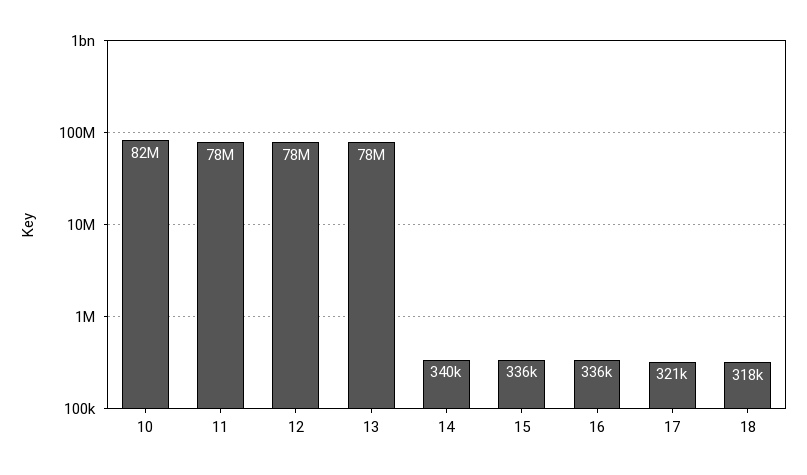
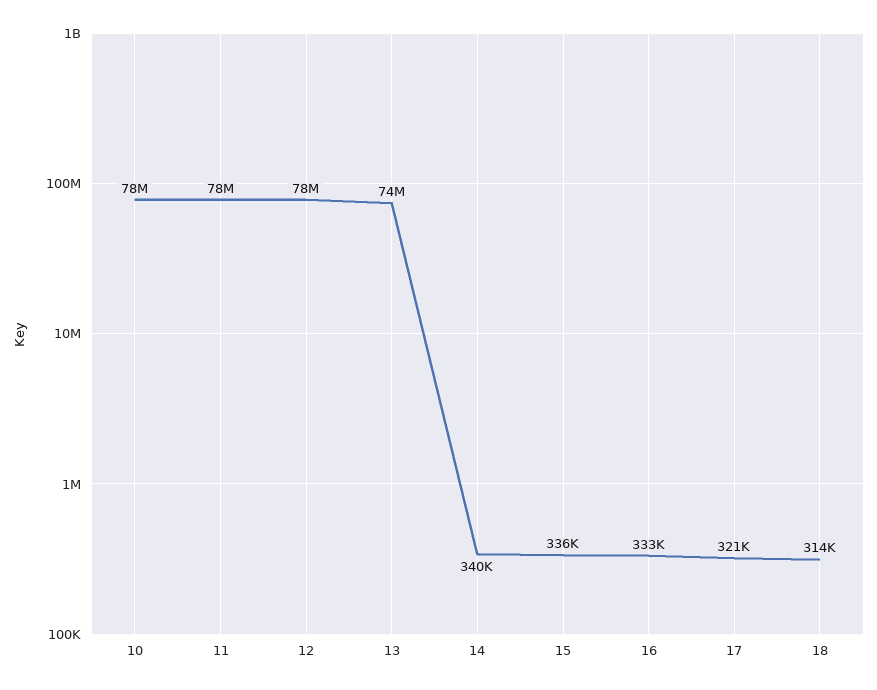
10: 82000000 -> 78000000
13: 78000000 -> 74000000
16: 336000 -> 333000
18: 318000 -> 314000

